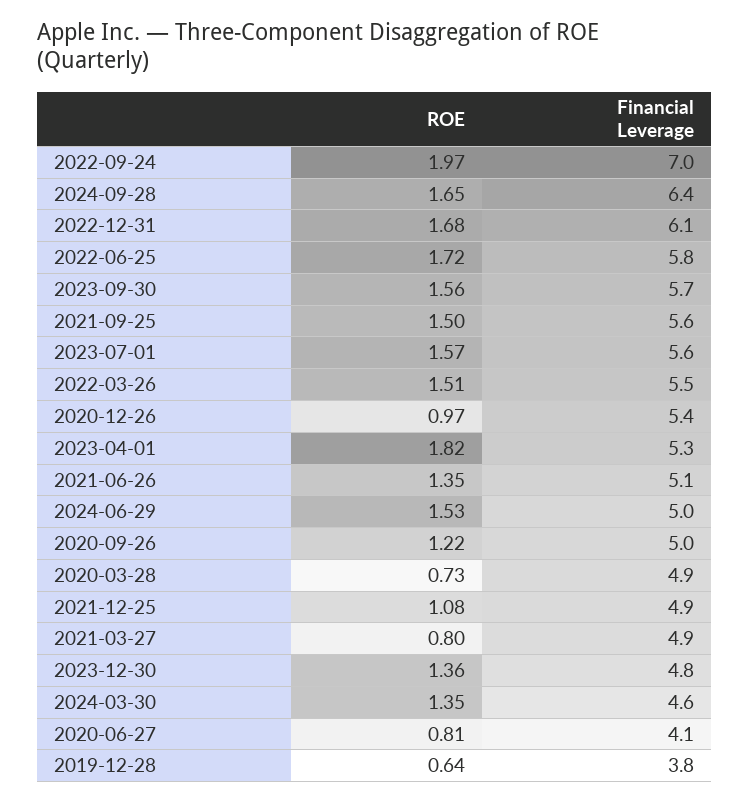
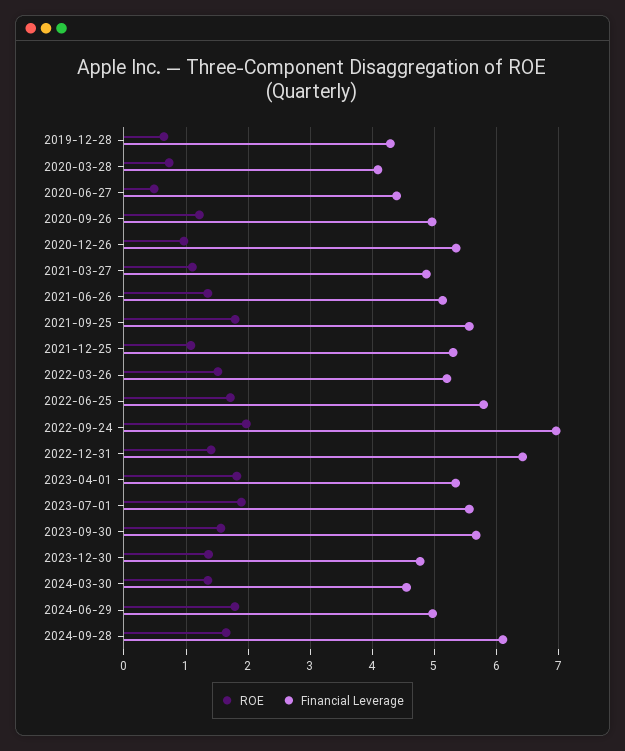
Financial Leverage, 2024-09-28: 6.4 -> 6.1
ROE, 2022-12-31: 1.68 -> 1.4
Financial Leverage, 2022-12-31: 6.1 -> 6.4
ROE, 2021-09-25: 1.5 -> 1.8
ROE, 2023-07-01: 1.57 -> 1.9
Financial Leverage, 2022-03-26: 5.5 -> 5.2
ROE, 2024-06-29: 1.53 -> 1.8
Financial Leverage, 2020-03-28: 4.9 -> 4.1
Financial Leverage, 2021-12-25: 4.9 -> 5.3
ROE, 2021-03-27: 0.8 -> 1.1
ROE, 2020-06-27: 0.81 -> 0.5
Financial Leverage, 2020-06-27: 4.1 -> 4.4
Financial Leverage, 2019-12-28: 3.8 -> 4.3

